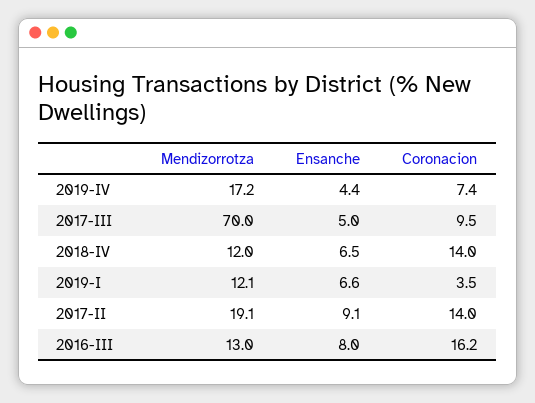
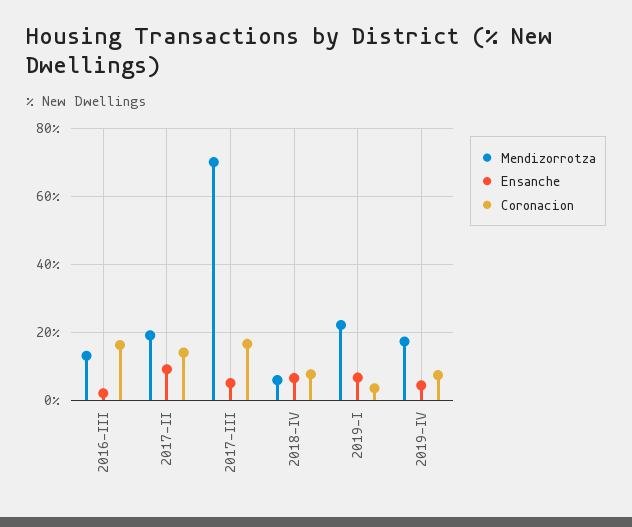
Coronacion, 2017-III: 9.5 -> 16
Mendizorrotza, 2018-IV: 12 -> 6
Coronacion, 2018-IV: 14 -> 8
Mendizorrotza, 2019-I: 12.1 -> 22
Ensanche, 2016-III: 8 -> 2

